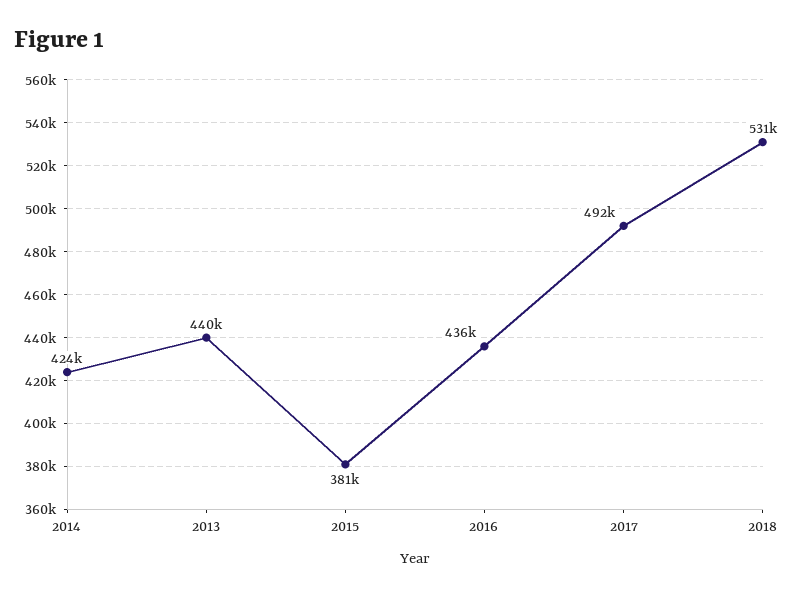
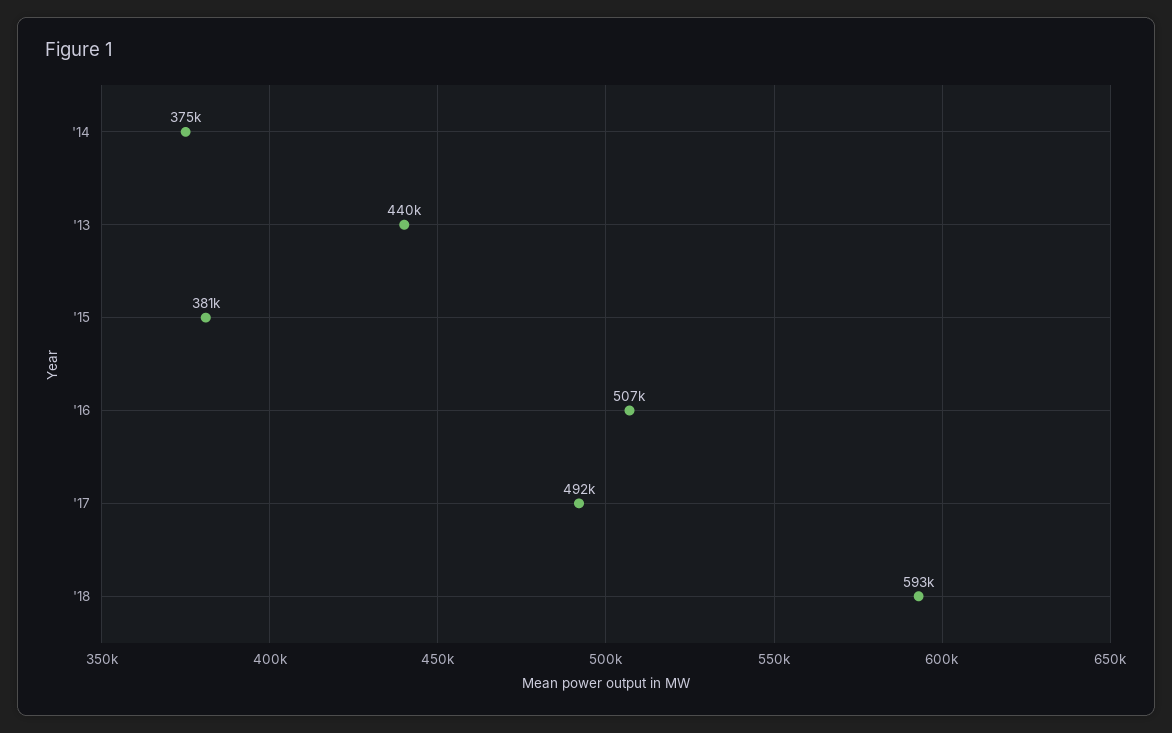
2014: 424000 -> 375000
2016: 436000 -> 507000
2018: 531000 -> 593000

